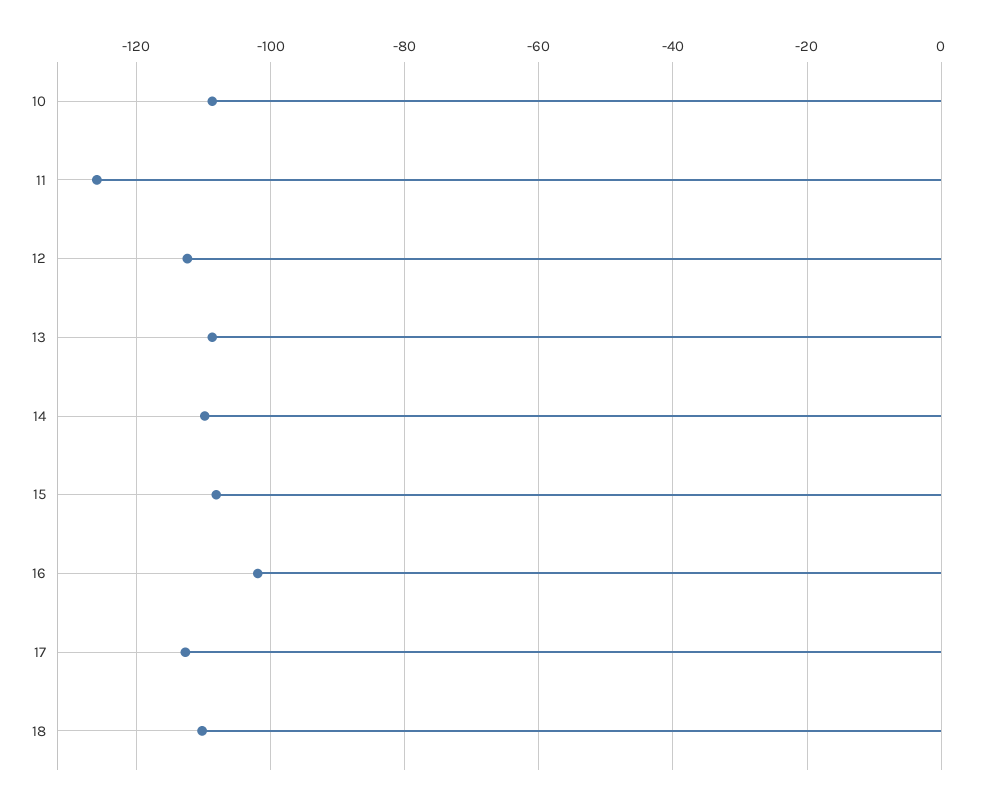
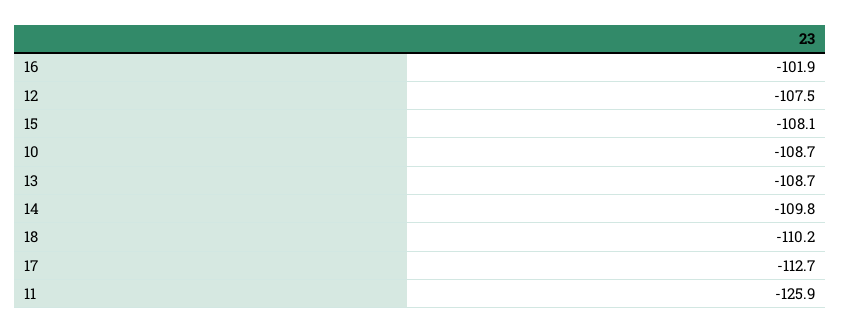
12: -112 -> -107.5

